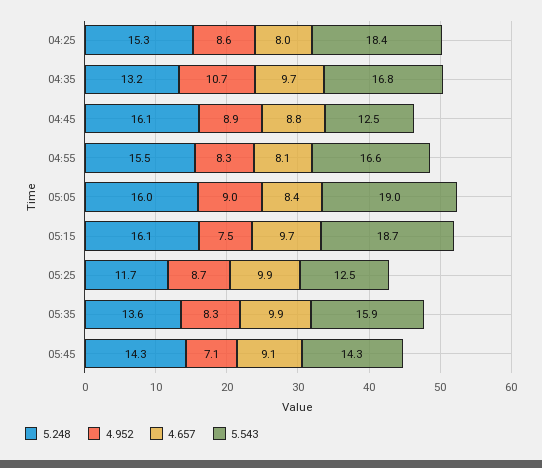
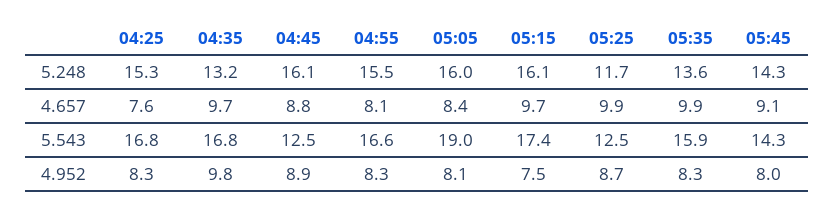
4.952, 04:25: 8.6 -> 8.3
4.657, 04:25: 8 -> 7.6
5.543, 04:25: 18.4 -> 16.8
4.952, 04:35: 10.7 -> 9.8
4.952, 05:05: 9 -> 8.1
5.543, 05:15: 18.7 -> 17.4
4.952, 05:45: 7.1 -> 8

